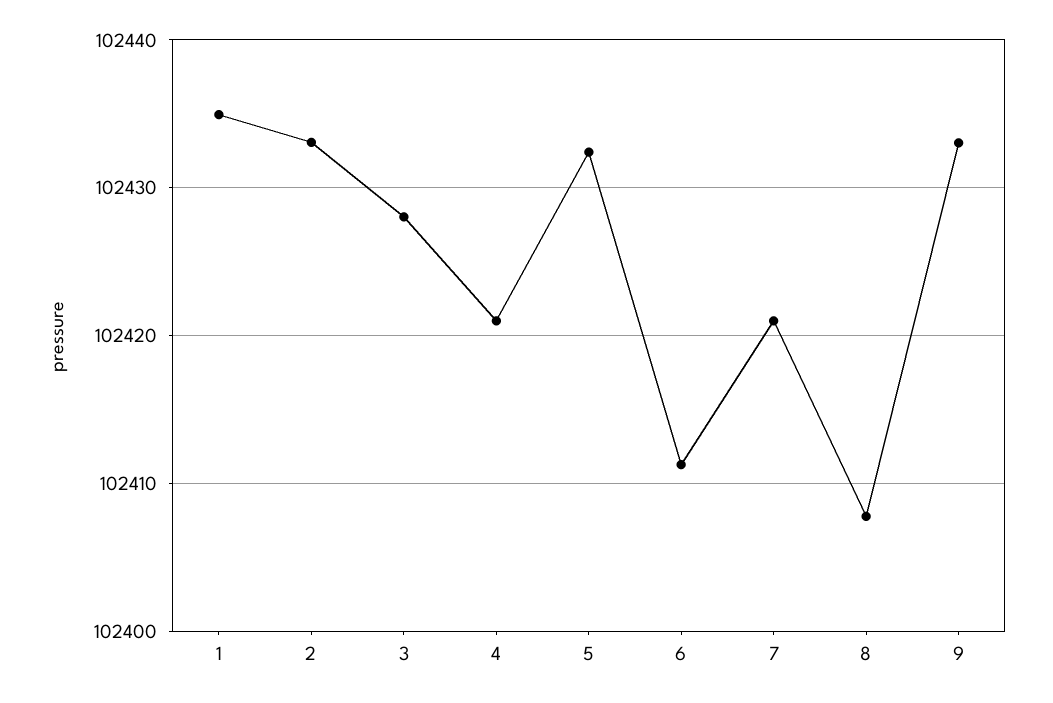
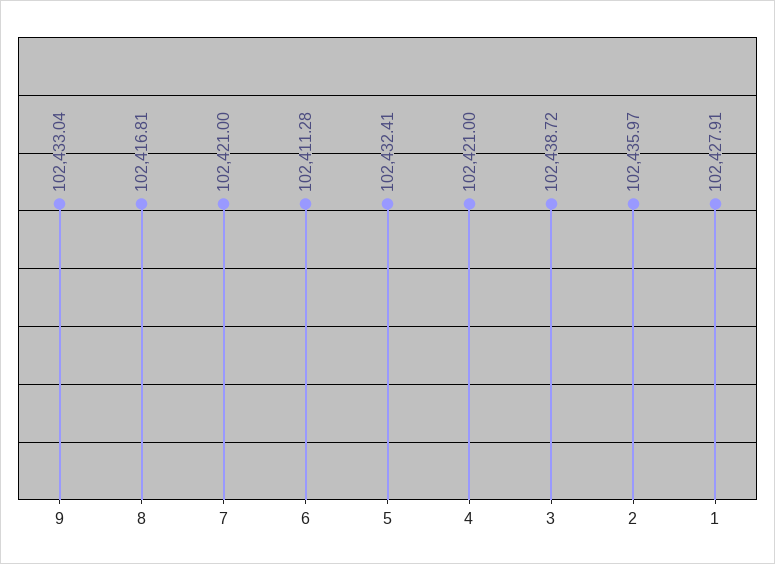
1: 102435 -> 102427.91
2: 102433 -> 102435.97
3: 102428 -> 102438.72
8: 102408 -> 102416.81

